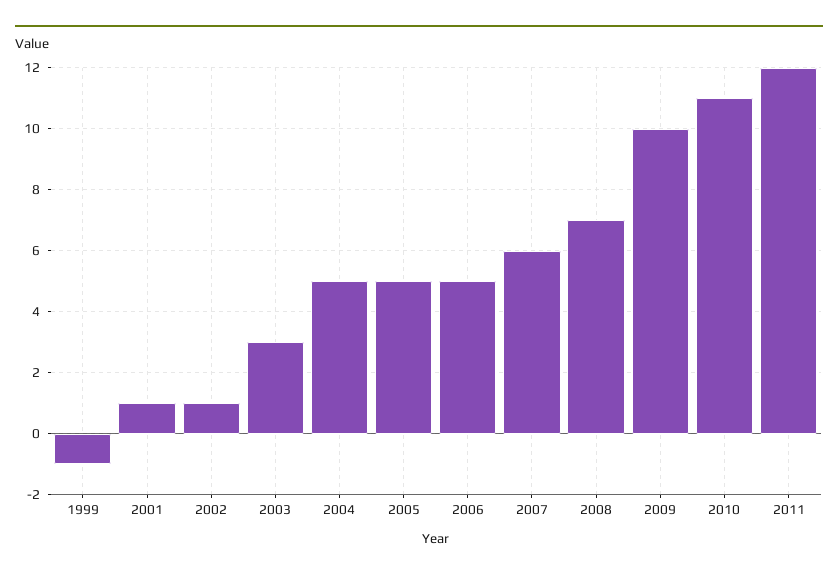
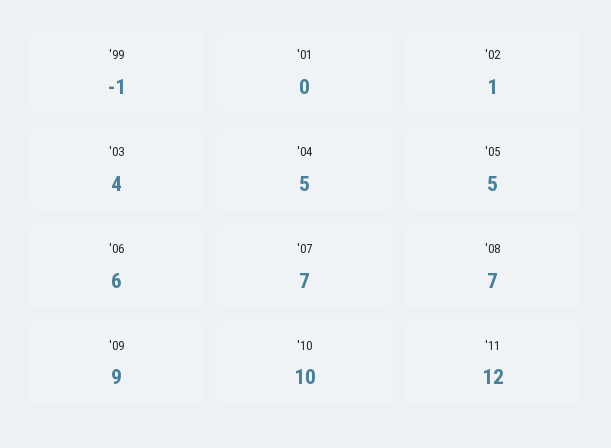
2001: 1 -> 0
2003: 3 -> 4
2006: 5 -> 6
2007: 6 -> 7
2009: 10 -> 9
2010: 11 -> 10

